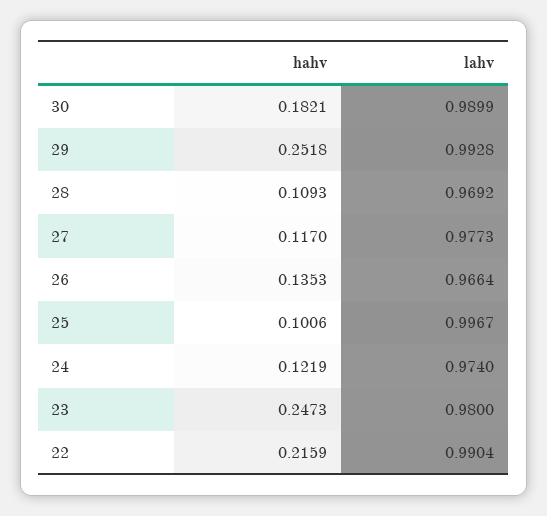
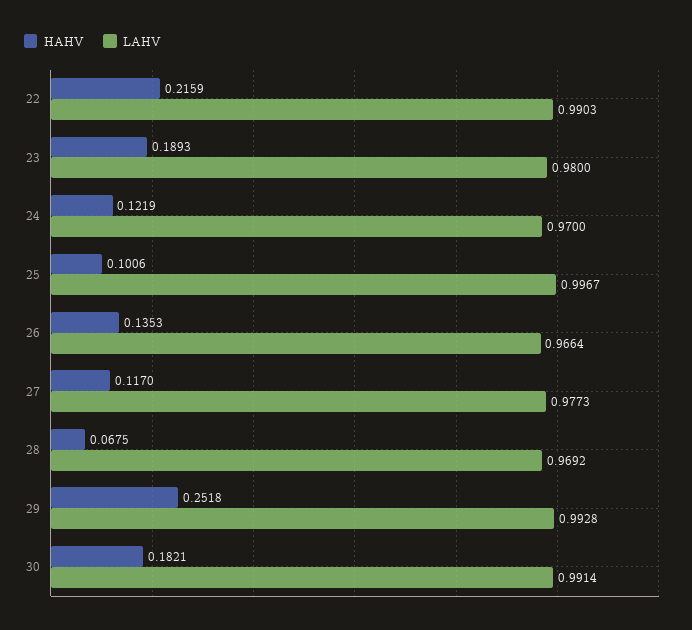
lahv, 30: 0.9899 -> 0.9914
hahv, 28: 0.1093 -> 0.0675
lahv, 24: 0.974 -> 0.97
hahv, 23: 0.2473 -> 0.1893
lahv, 22: 0.9904 -> 0.9903

